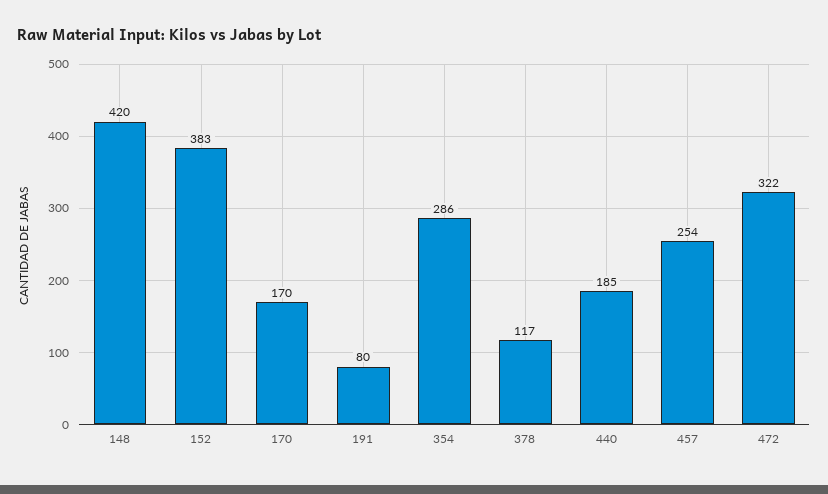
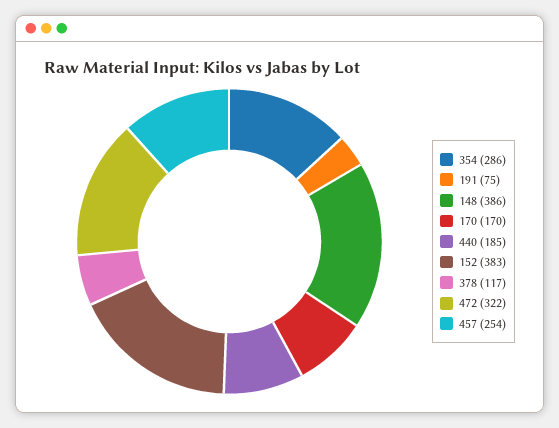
148: 420 -> 386
191: 80 -> 75

